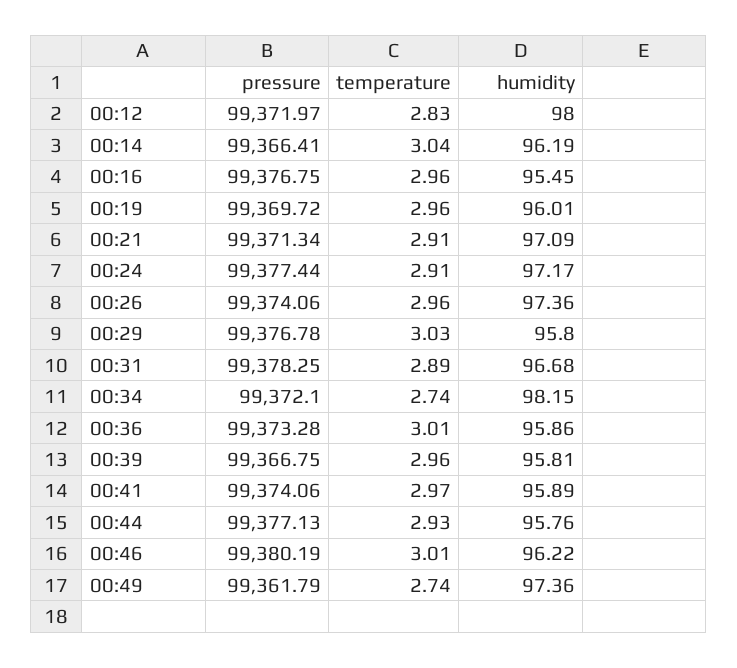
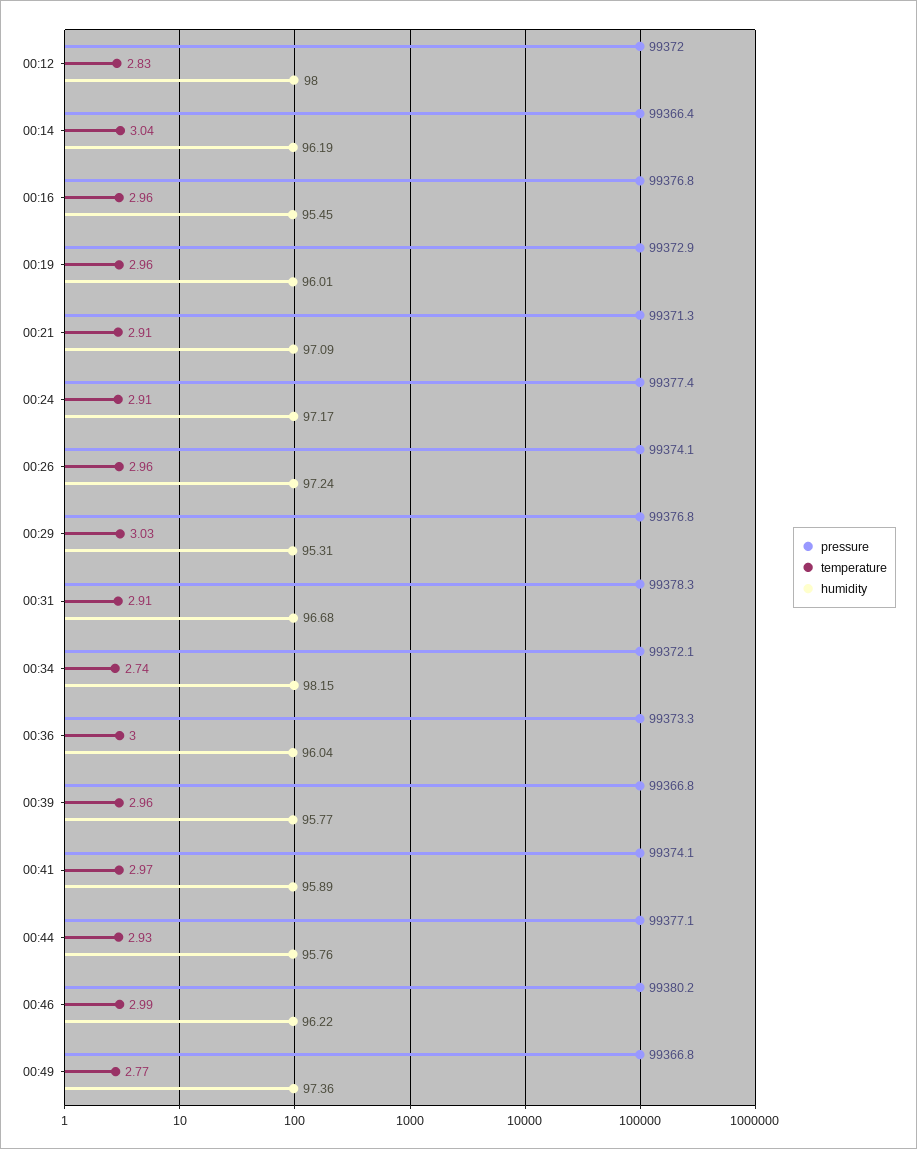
pressure, 00:19: 99369.72 -> 99372.9
humidity, 00:26: 97.36 -> 97.24
humidity, 00:29: 95.8 -> 95.31
temperature, 00:31: 2.89 -> 2.91
temperature, 00:36: 3.01 -> 3
humidity, 00:36: 95.86 -> 96.04
humidity, 00:39: 95.81 -> 95.77
temperature, 00:46: 3.01 -> 2.99
pressure, 00:49: 99361.79 -> 99366.8
temperature, 00:49: 2.74 -> 2.77

